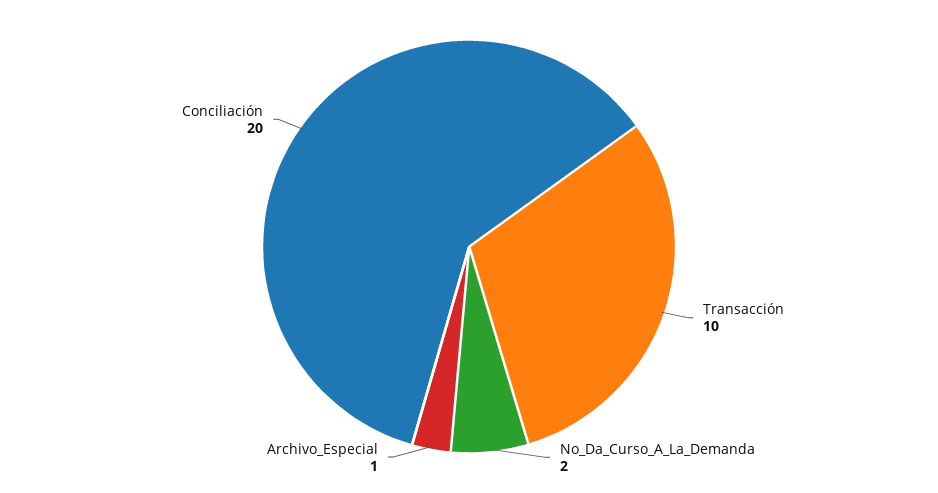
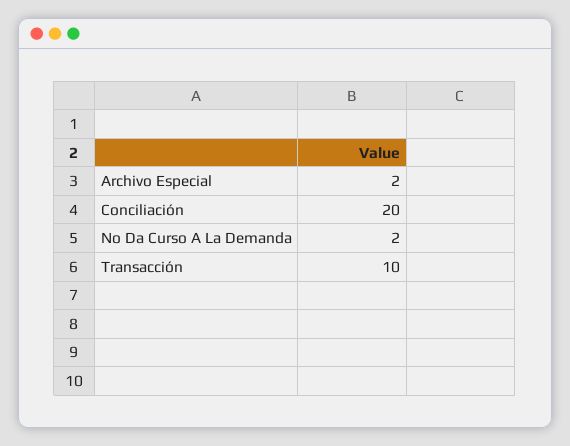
Archivo_Especial: 1 -> 2

